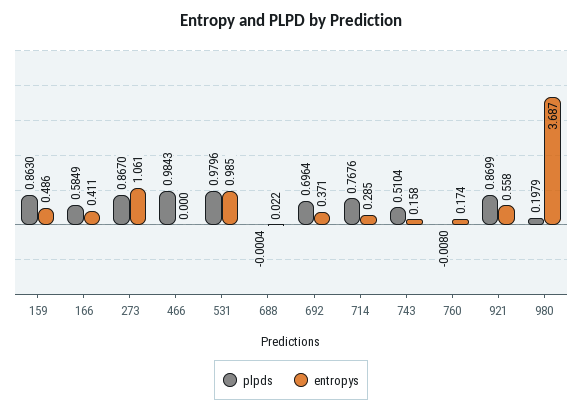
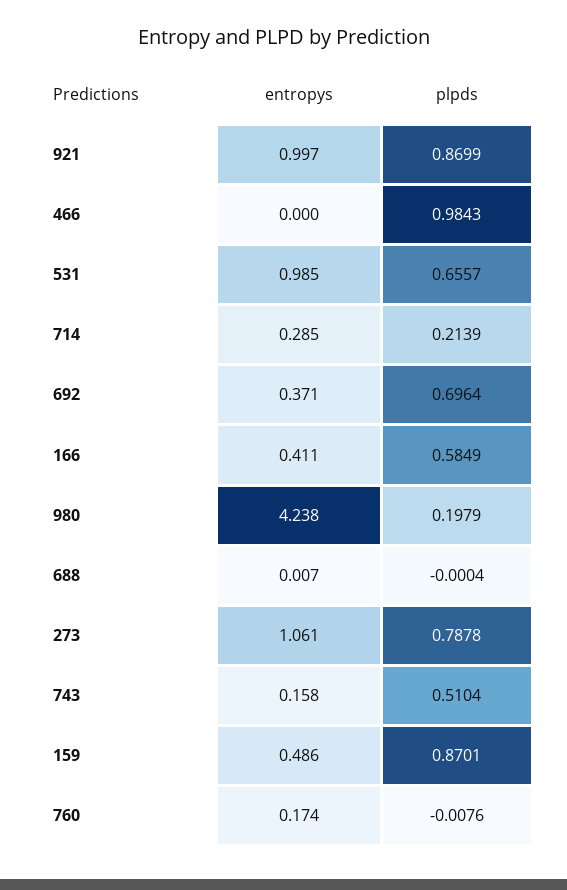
plpds, 159: 0.863 -> 0.8701
plpds, 273: 0.867 -> 0.7878
plpds, 531: 0.9796 -> 0.6557
entropys, 688: 0.022 -> 0.007
plpds, 714: 0.7676 -> 0.2139
plpds, 760: -0.008 -> -0.0076
entropys, 921: 0.558 -> 0.997
entropys, 980: 3.687 -> 4.238

